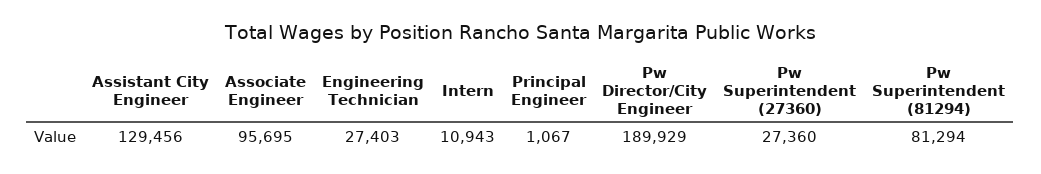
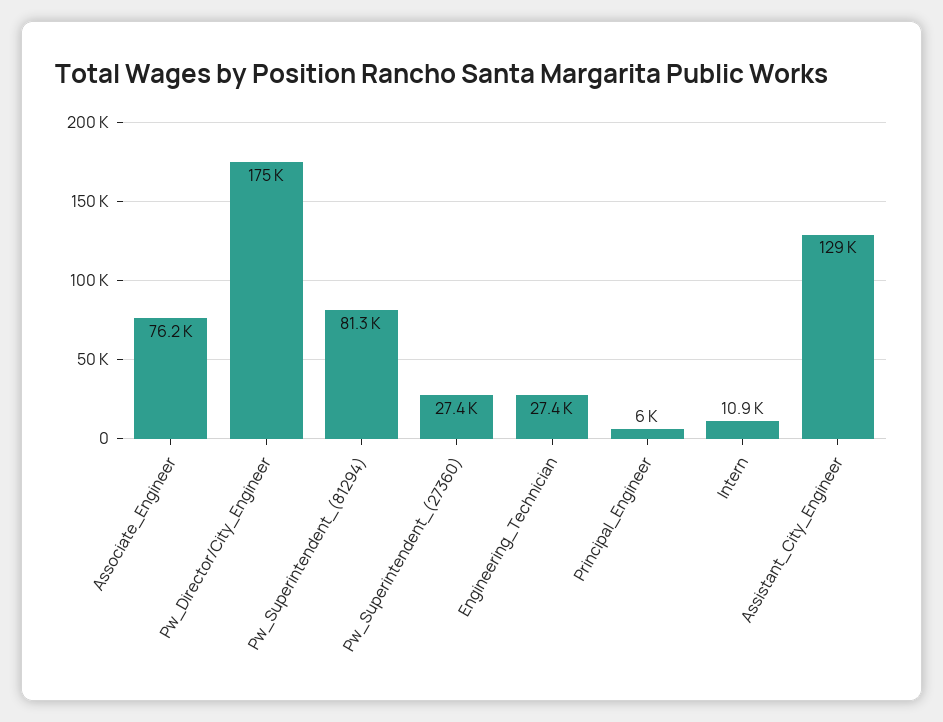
Associate Engineer: 95695 -> 76200
Principal Engineer: 1067 -> 6000
Pw Director/City Engineer: 189929 -> 175000

